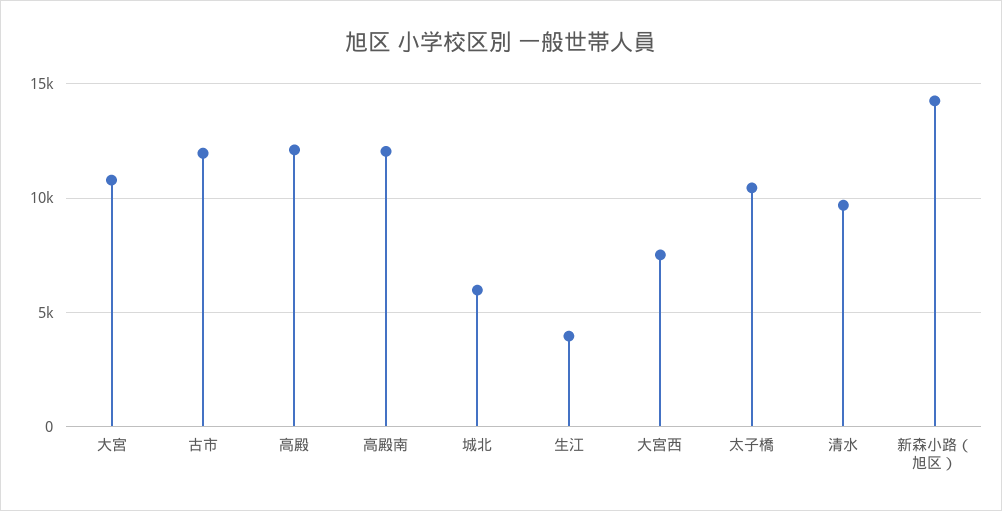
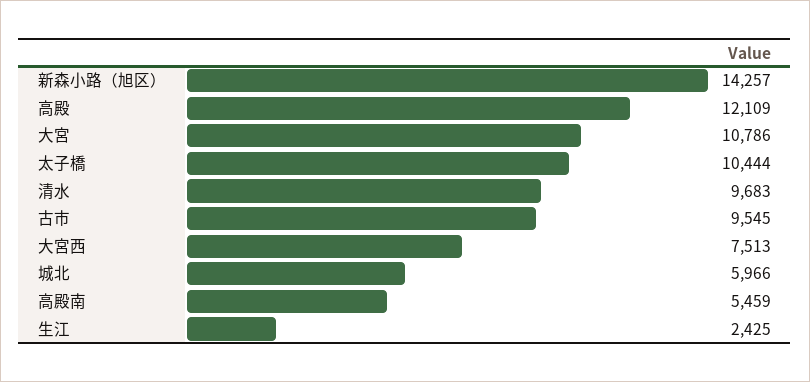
古市: 12000 -> 9545
高殿南: 12000 -> 5459
生江: 4000 -> 2425

